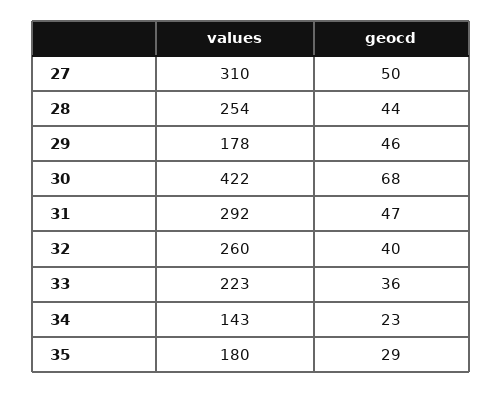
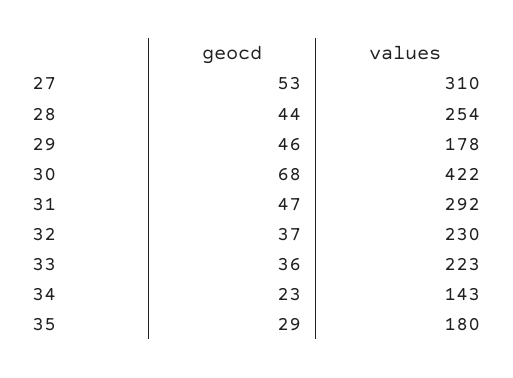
geocd, 27: 50 -> 53
values, 32: 260 -> 230
geocd, 32: 40 -> 37

